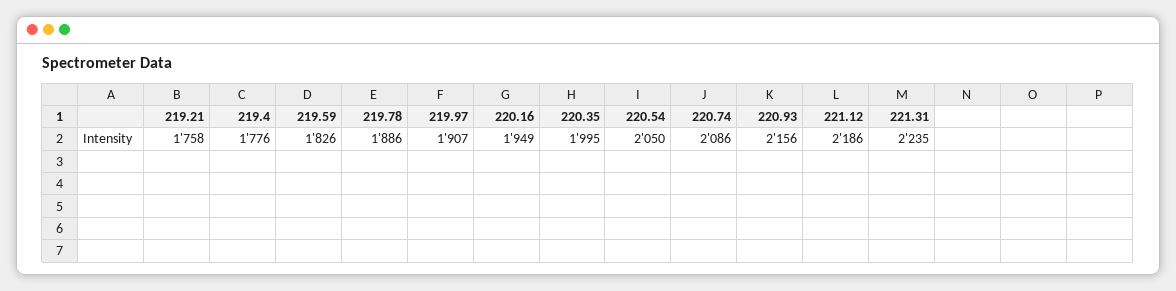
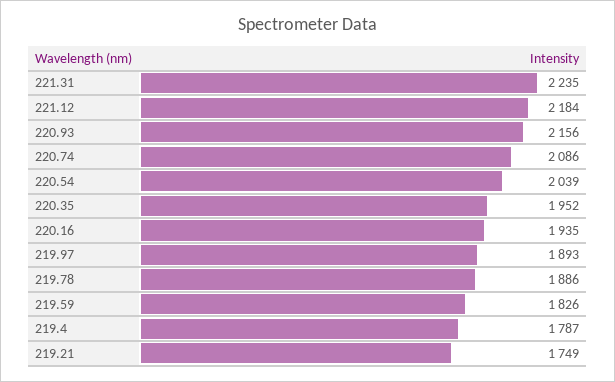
219.21: 1758 -> 1749
219.4: 1776 -> 1787
219.97: 1907 -> 1893
220.16: 1949 -> 1935
220.35: 1995 -> 1952
220.54: 2050 -> 2039
221.12: 2186 -> 2184

